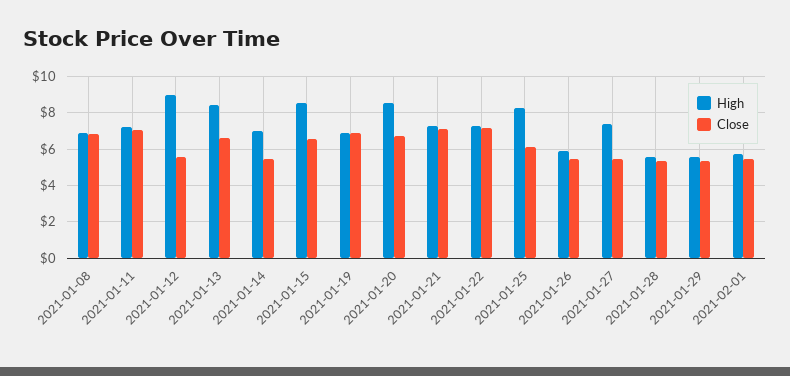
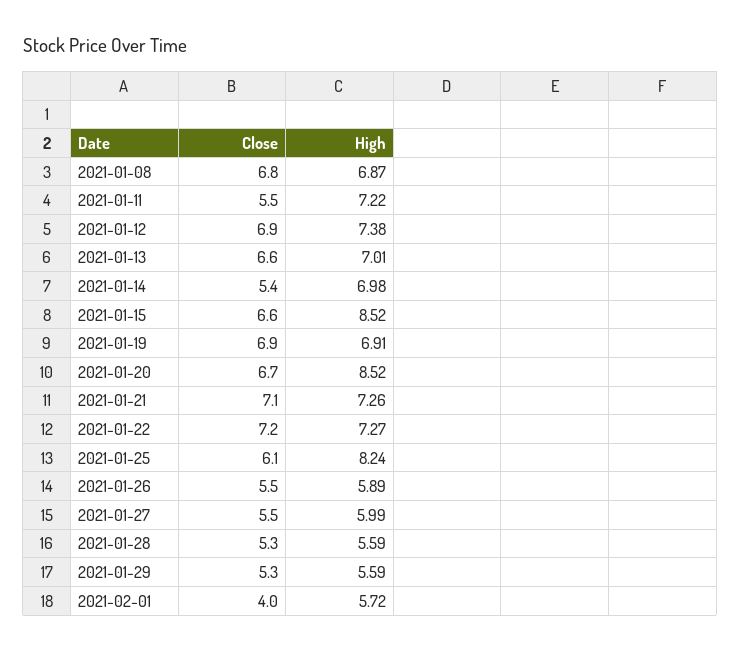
Close, 2021-01-11: 7 -> 5.5
High, 2021-01-12: 9 -> 7.38
Close, 2021-01-12: 5.5 -> 6.9
High, 2021-01-13: 8.5 -> 7.01
High, 2021-01-27: 7.5 -> 5.99
Close, 2021-02-01: 5.5 -> 4

